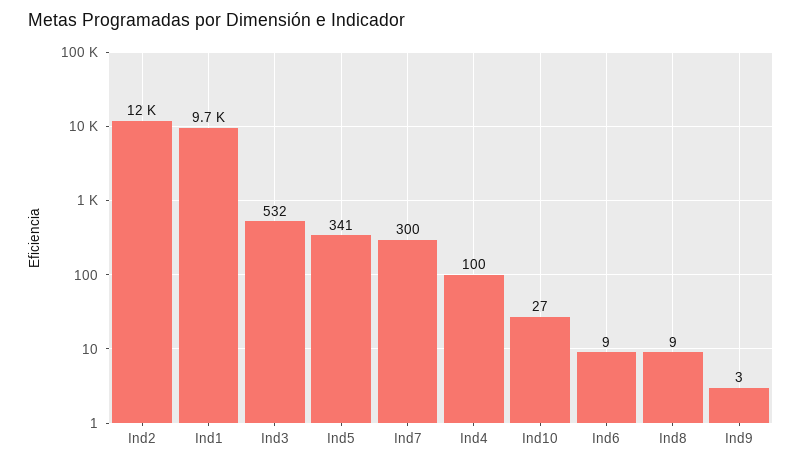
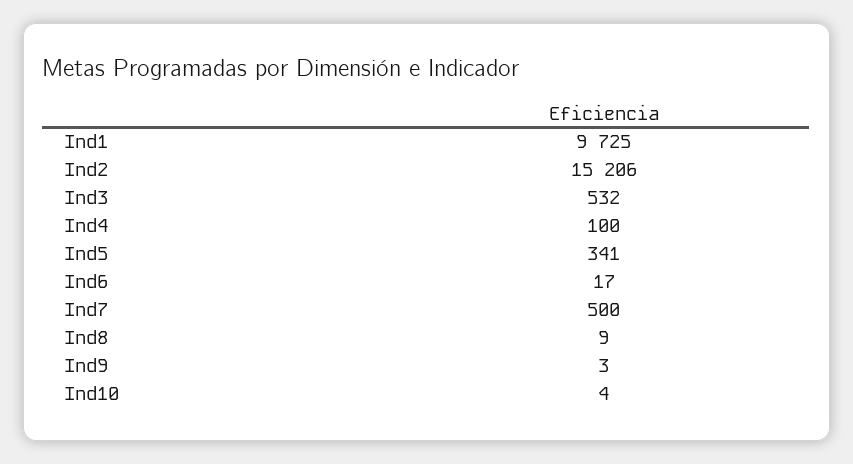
Ind2: 12000 -> 15206
Ind7: 300 -> 500
Ind10: 27 -> 4
Ind6: 9 -> 17

